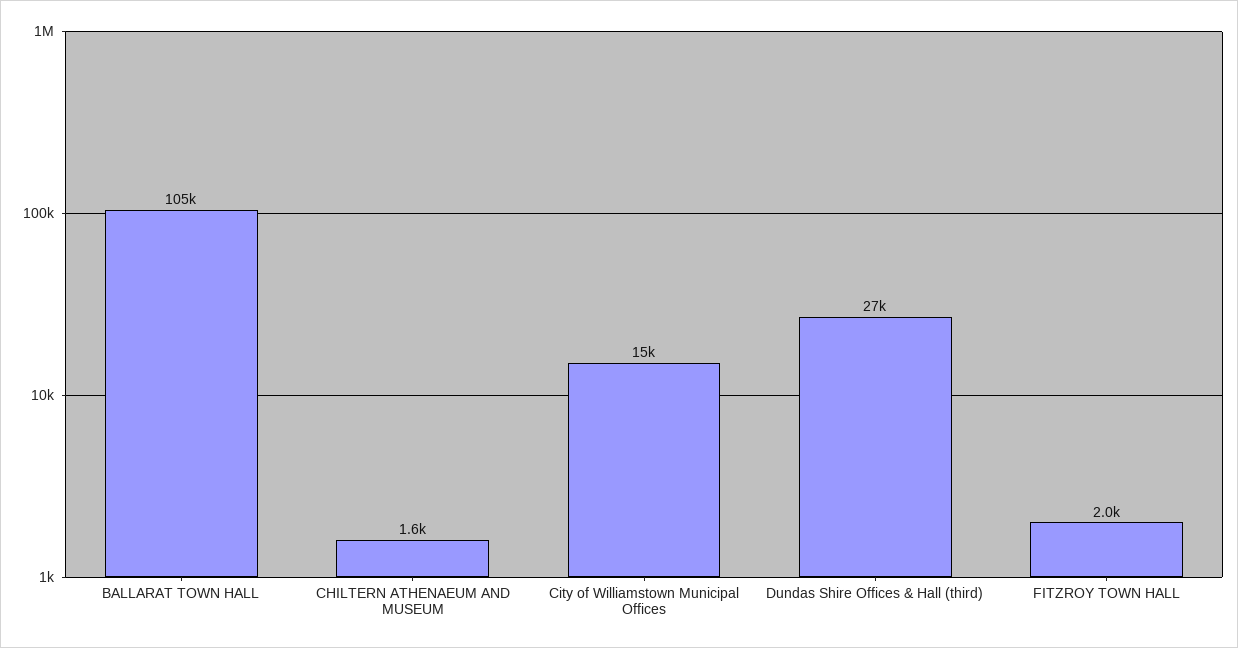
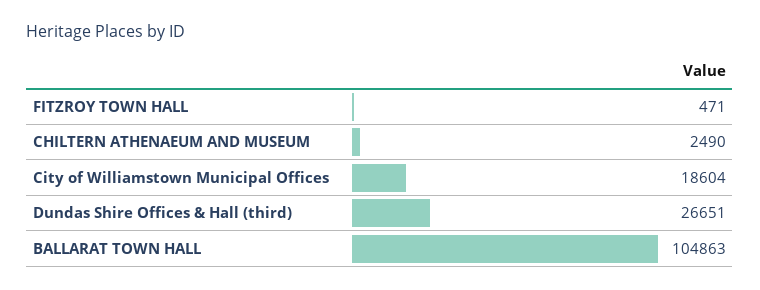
CHILTERN ATHENAEUM AND MUSEUM: 1600 -> 2490
City of Williamstown Municipal Offices: 15000 -> 18604
FITZROY TOWN HALL: 2000 -> 471

